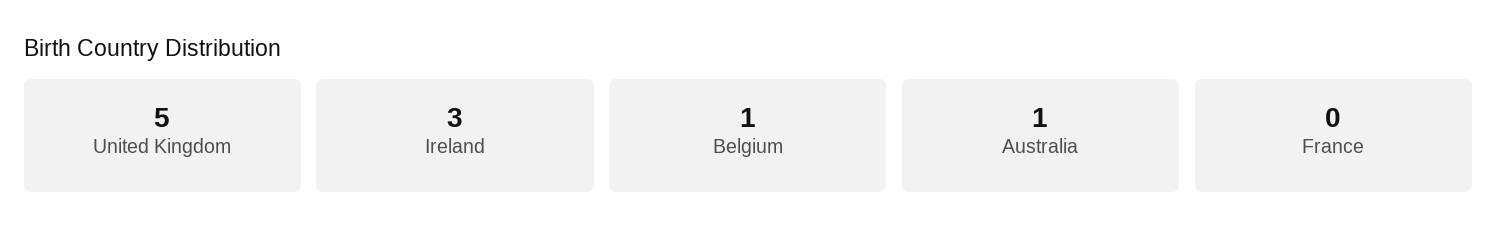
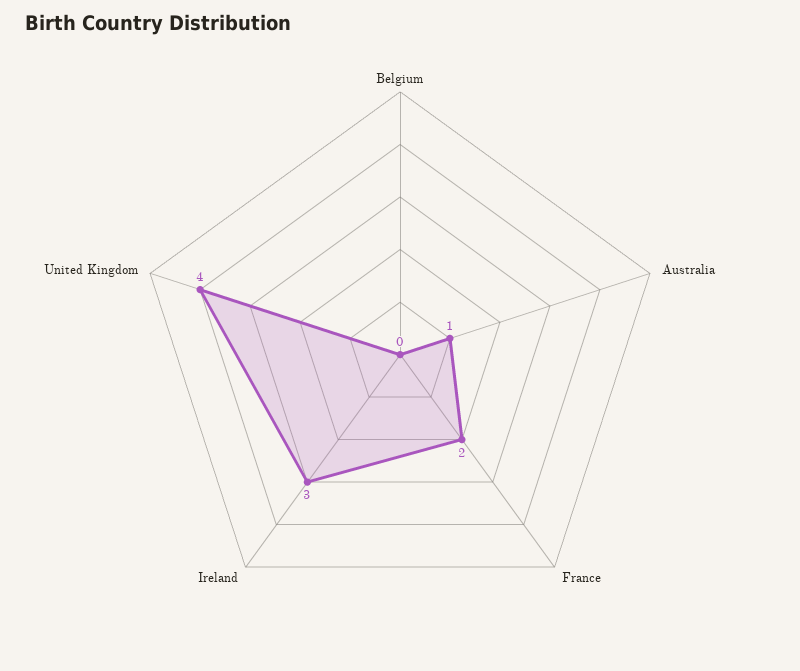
United Kingdom: 5 -> 4
Belgium: 1 -> 0
France: 0 -> 2

